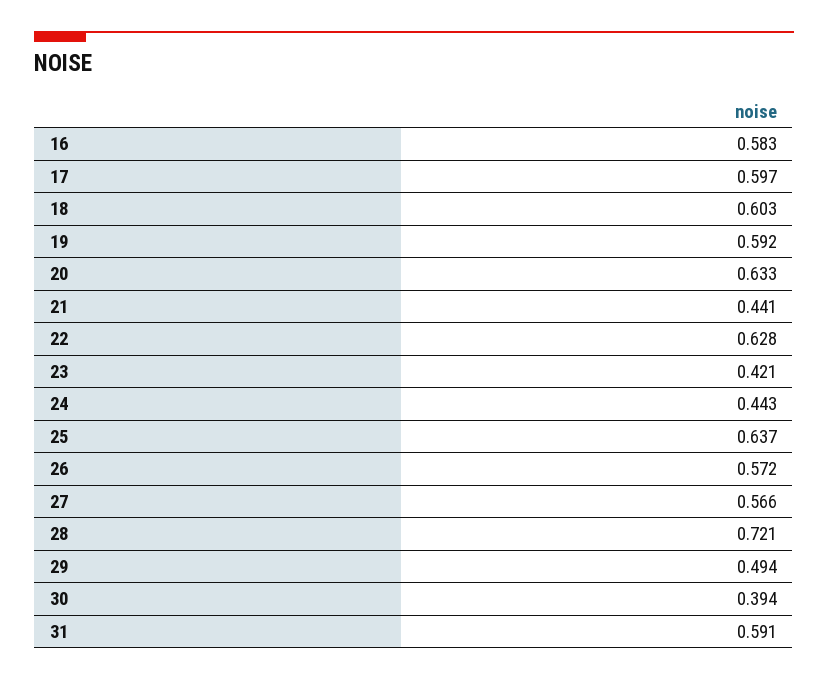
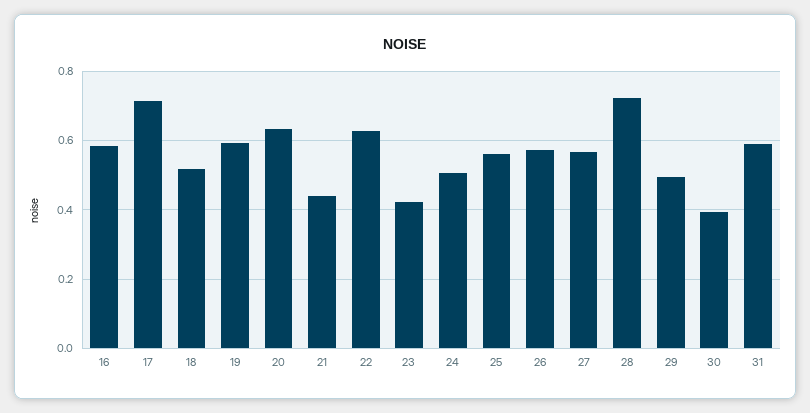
17: 0.597 -> 0.72
18: 0.603 -> 0.52
24: 0.443 -> 0.5
25: 0.637 -> 0.56

